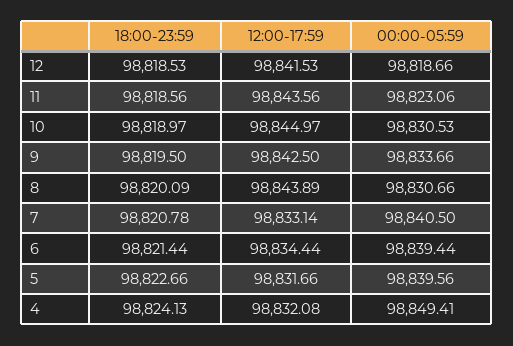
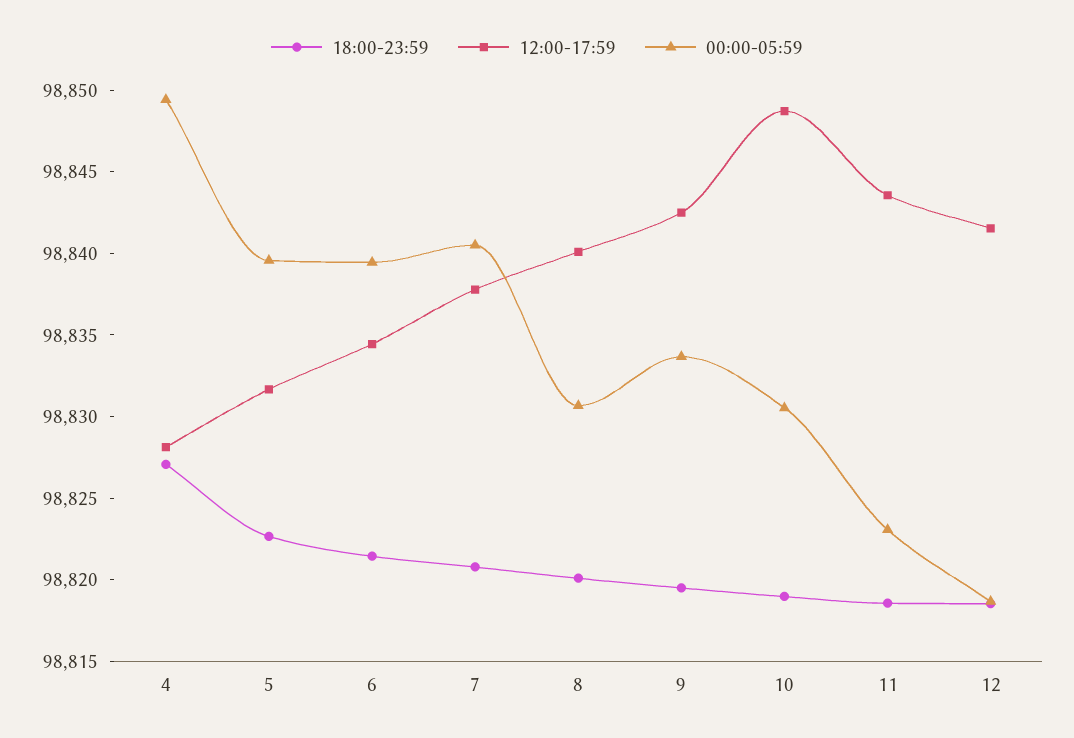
12:00-17:59, 10: 98844.97 -> 98849
12:00-17:59, 8: 98843.89 -> 98840
12:00-17:59, 7: 98833.14 -> 98838
18:00-23:59, 4: 98824.13 -> 98827
12:00-17:59, 4: 98832.08 -> 98828

